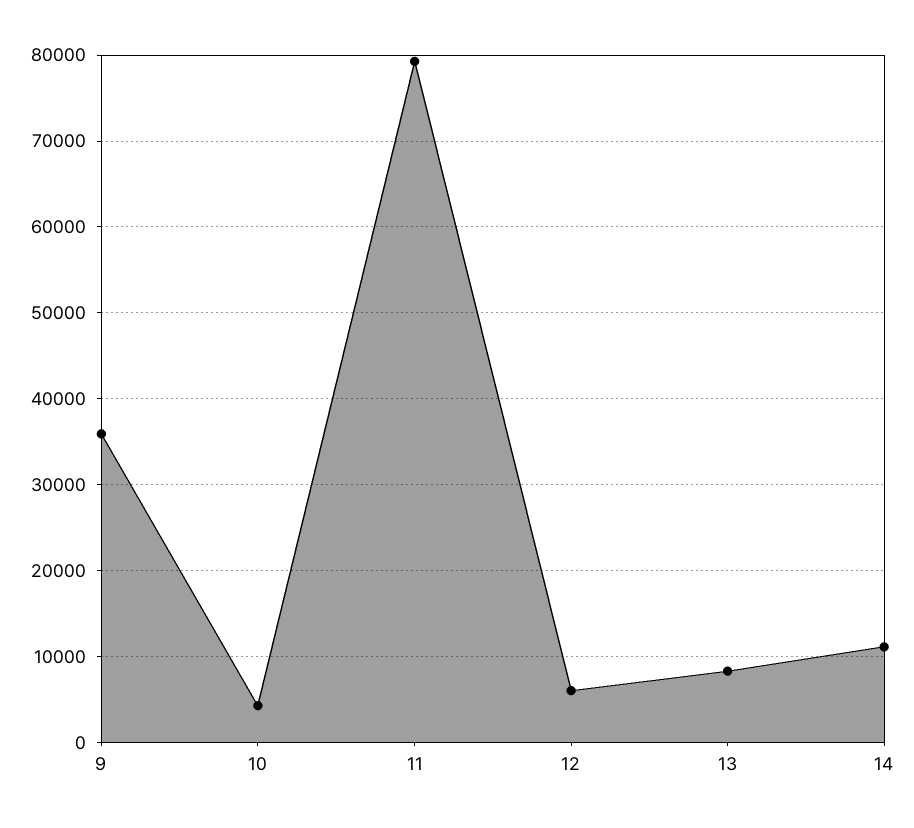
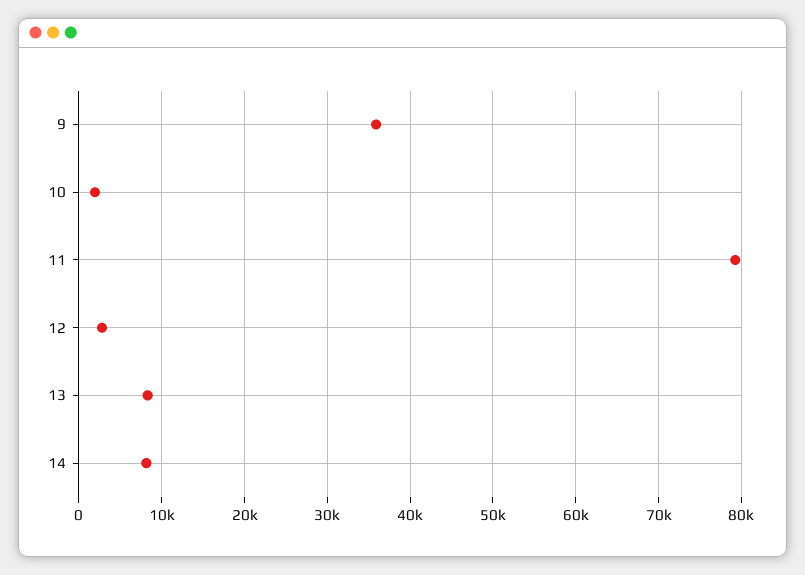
10: 4000 -> 2000
12: 6000 -> 3000
14: 11000 -> 8000

